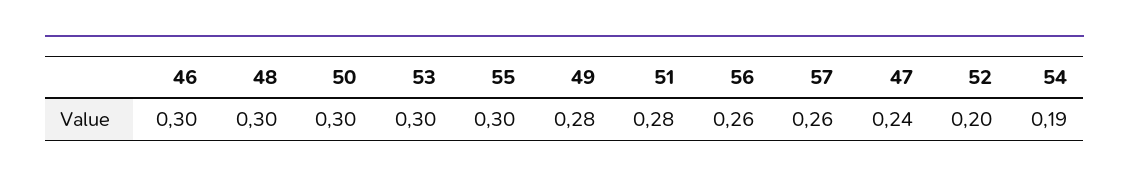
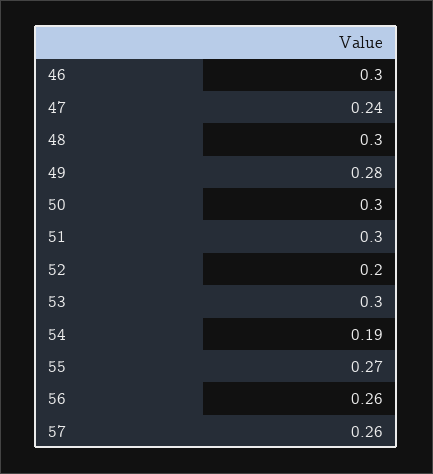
55: 0.3 -> 0.27
51: 0.28 -> 0.3

